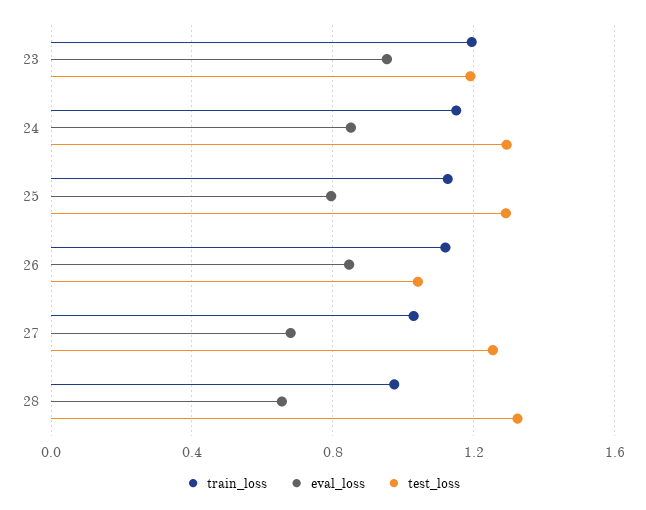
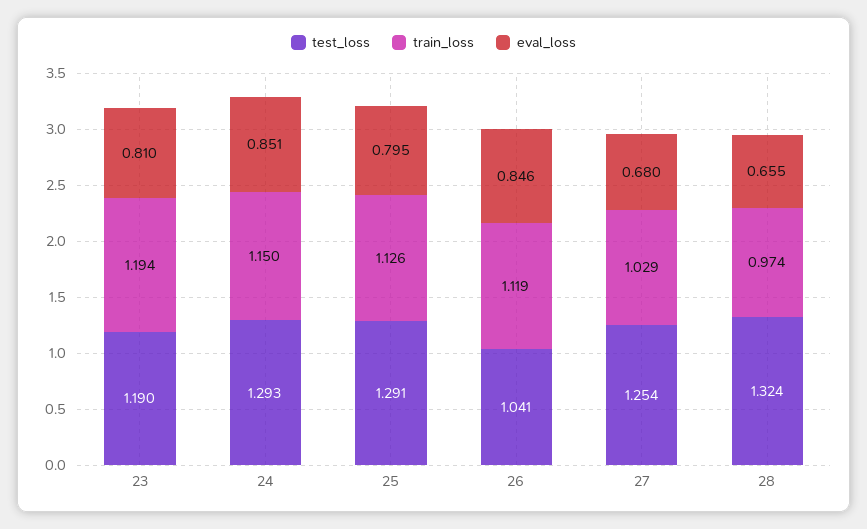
eval_loss, 23: 0.95 -> 0.81

